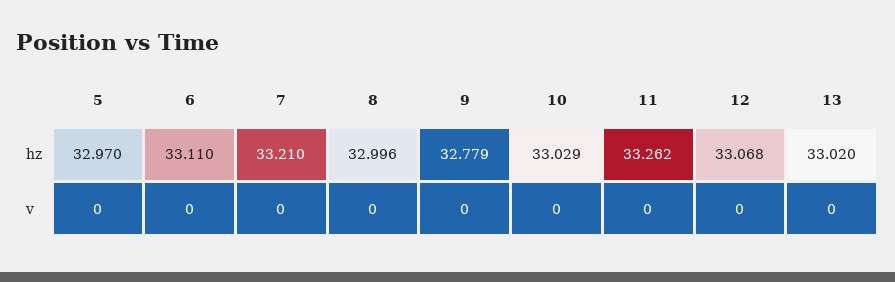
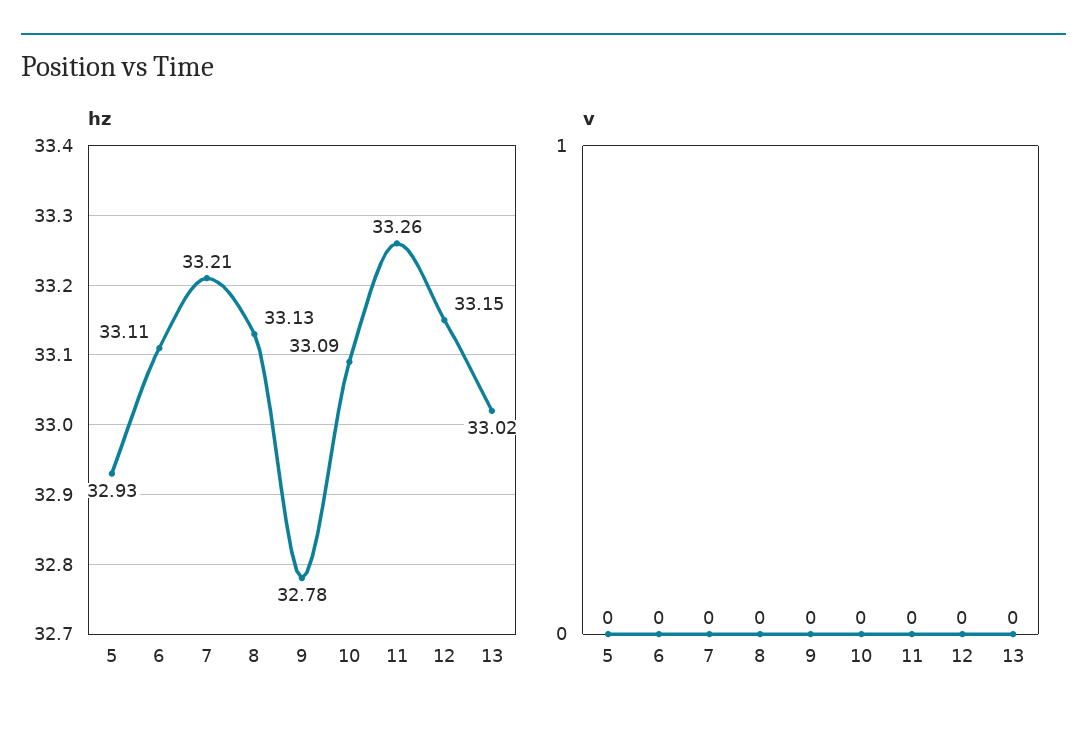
hz, 5: 32.97 -> 32.93
hz, 8: 32.996 -> 33.13
hz, 10: 33.029 -> 33.09
hz, 12: 33.068 -> 33.15

